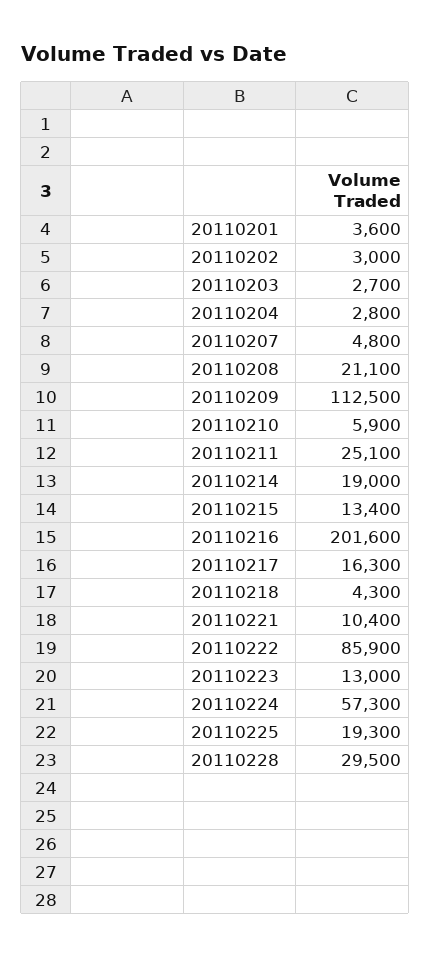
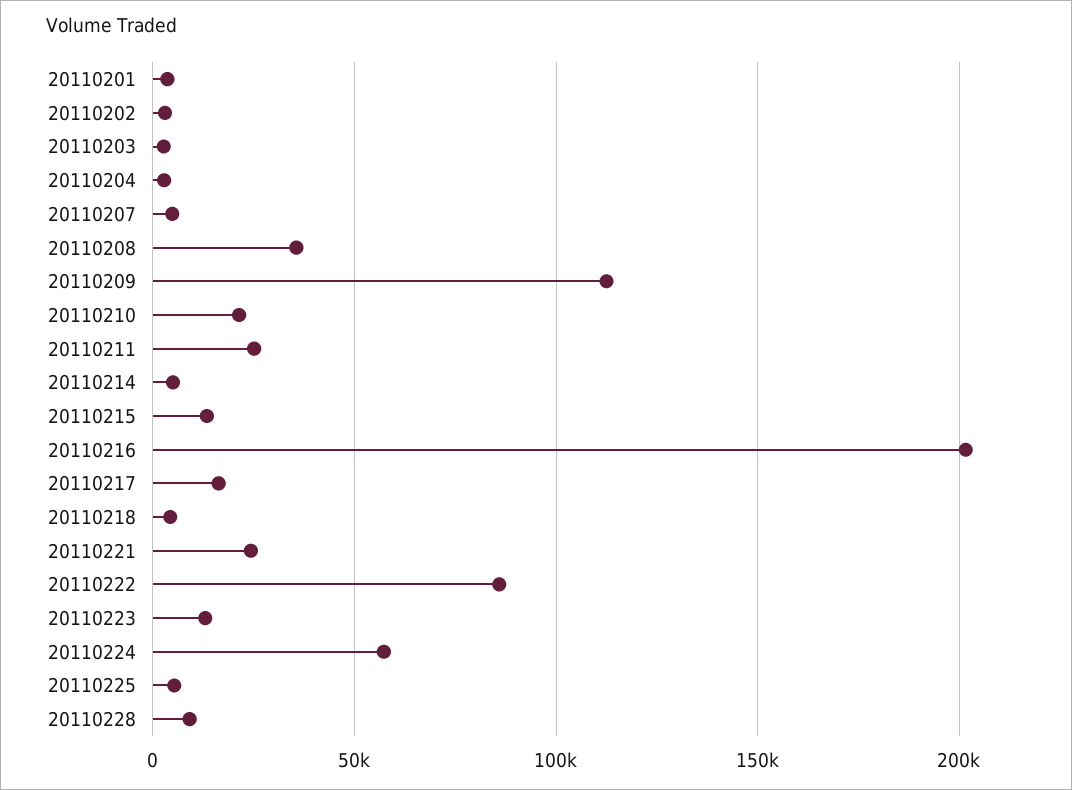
20110208: 21100 -> 35000
20110210: 5900 -> 20000
20110214: 19000 -> 5000
20110221: 10400 -> 25000
20110225: 19300 -> 5000
20110228: 29500 -> 10000

